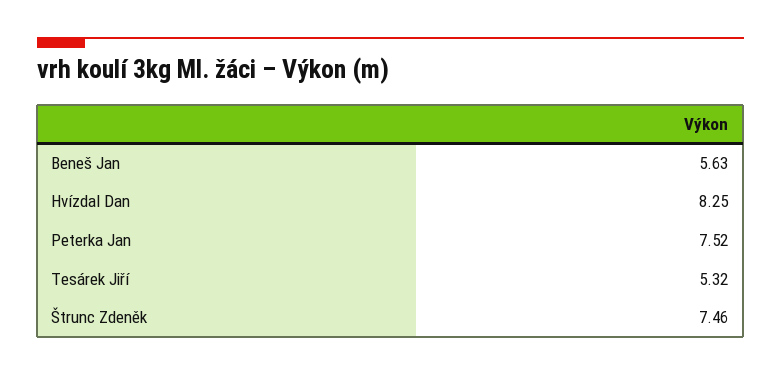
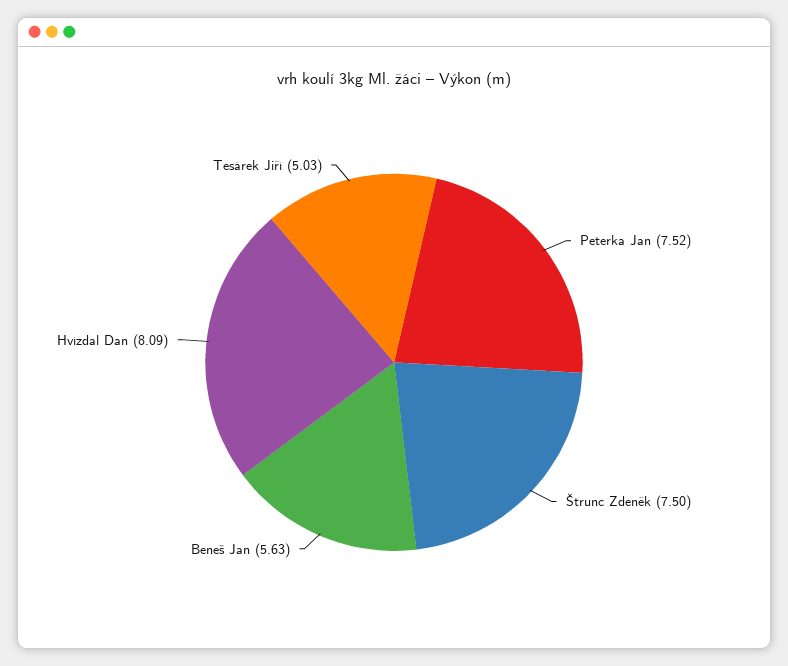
Hvízdal Dan: 8.25 -> 8.09
Tesárek Jiří: 5.32 -> 5.03
Štrunc Zdeněk: 7.46 -> 7.5

